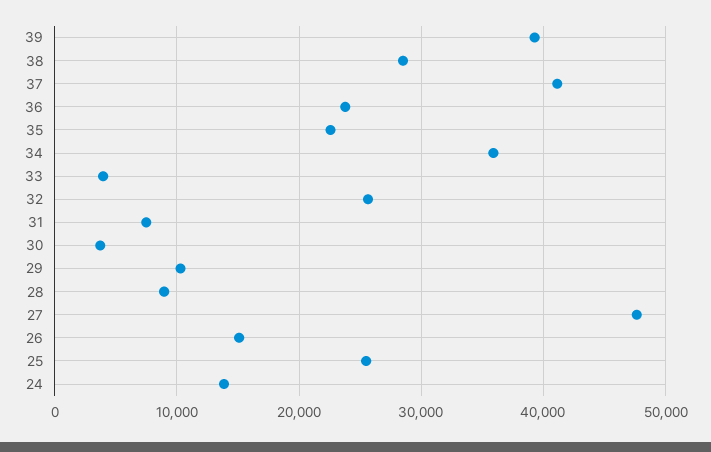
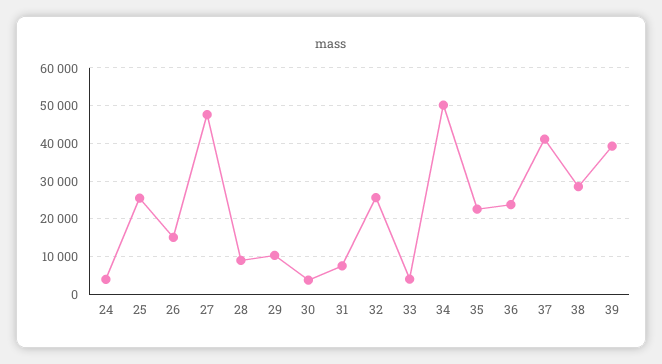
34: 36000 -> 50000
24: 14000 -> 4000

